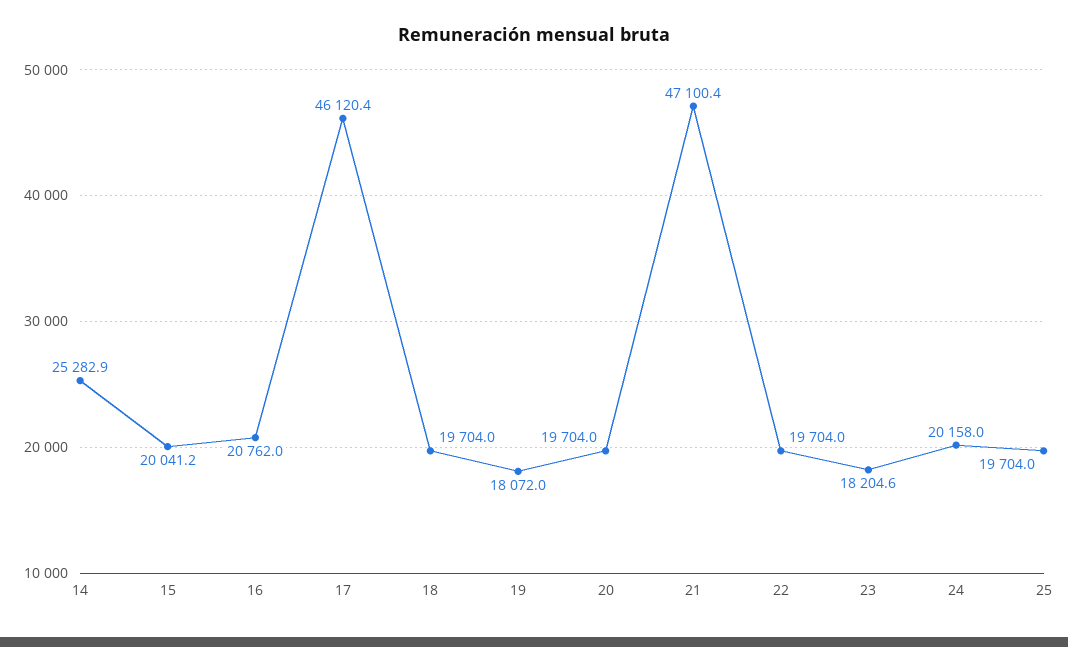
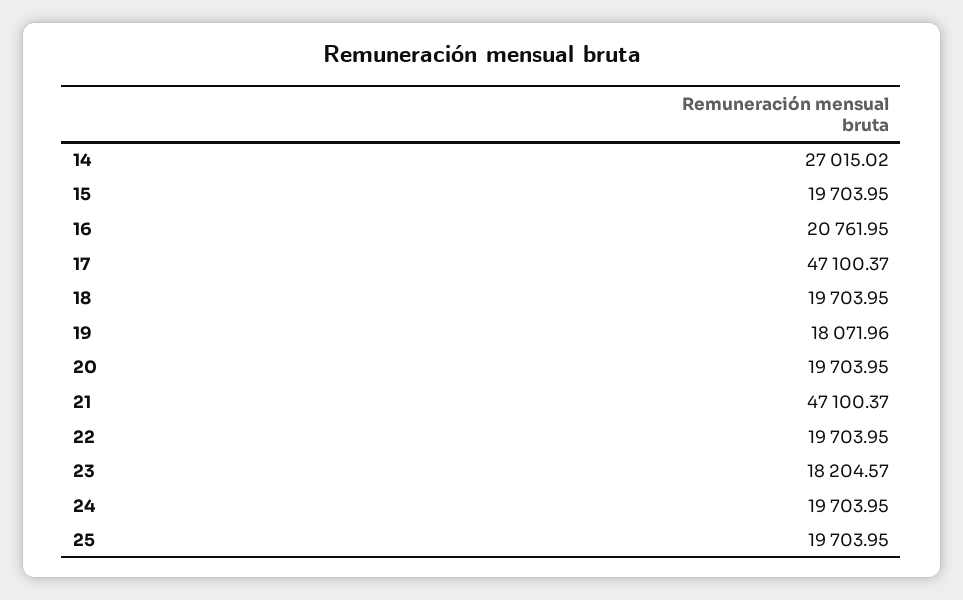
14: 25282.9 -> 27015.02
15: 20041.2 -> 19703.95
17: 46120.4 -> 47100.37
24: 20158 -> 19703.95

